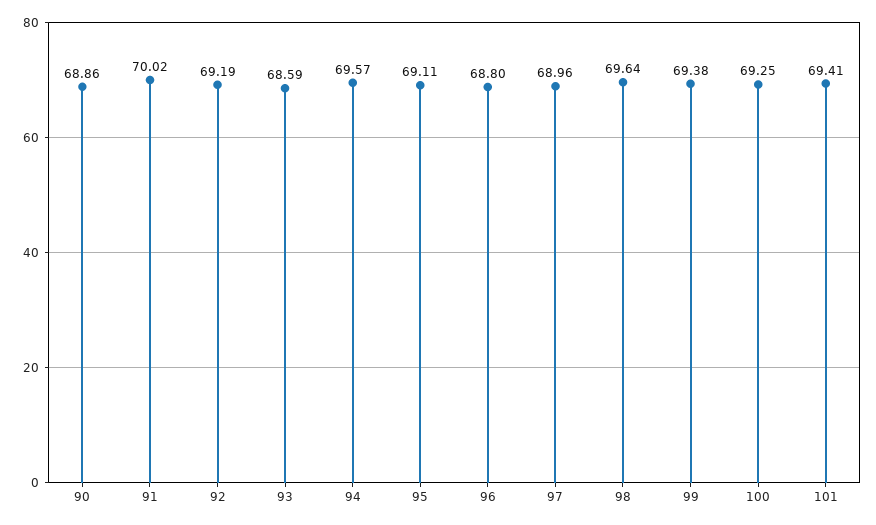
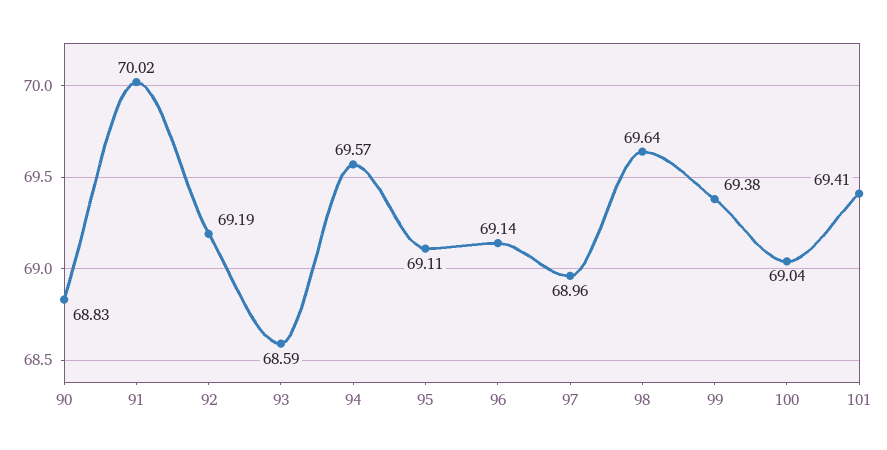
90: 68.86 -> 68.83
96: 68.8 -> 69.14
100: 69.25 -> 69.04

